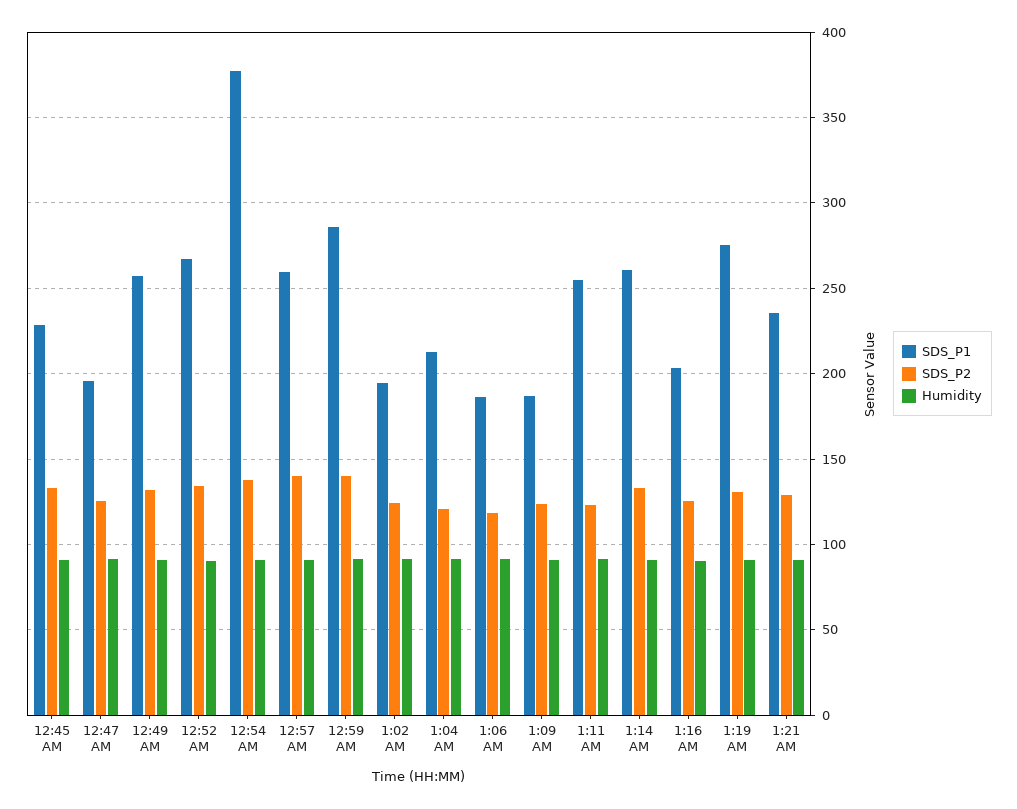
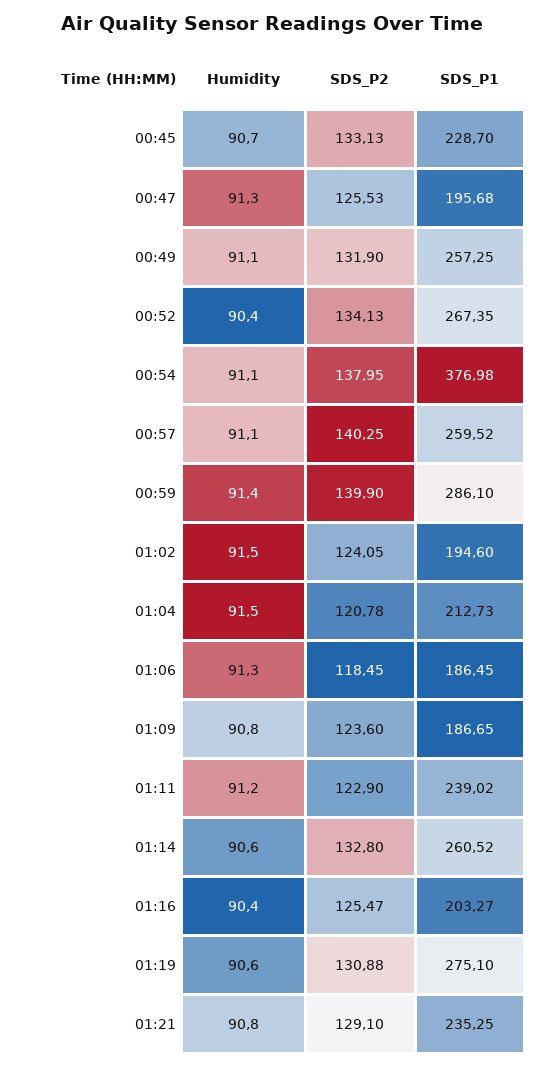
SDS_P1, 1:11 AM: 255 -> 239.02

